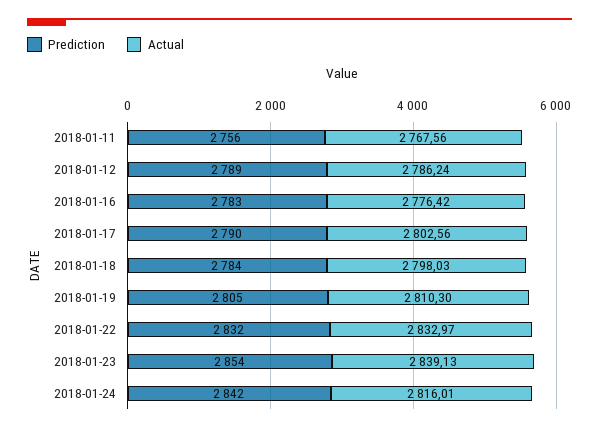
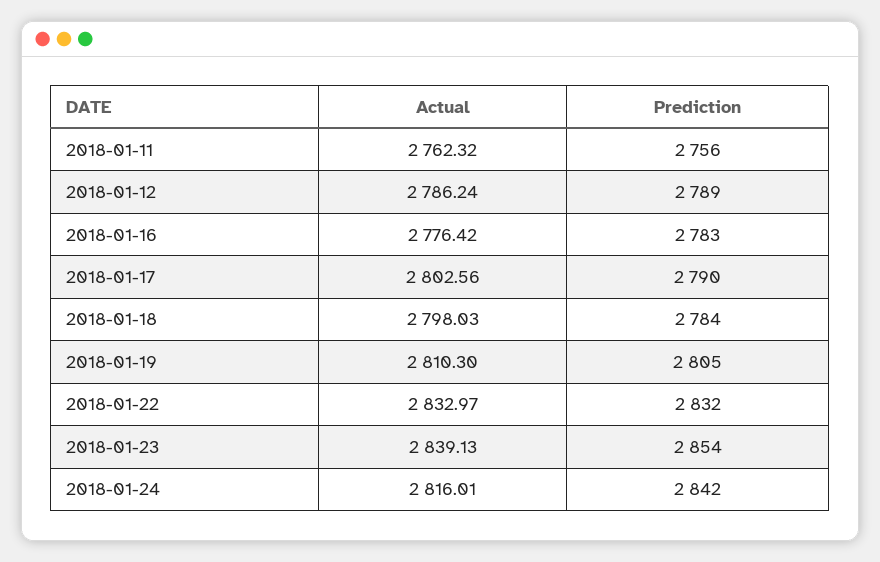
Actual, 2018-01-11: 2767.56 -> 2762.32

